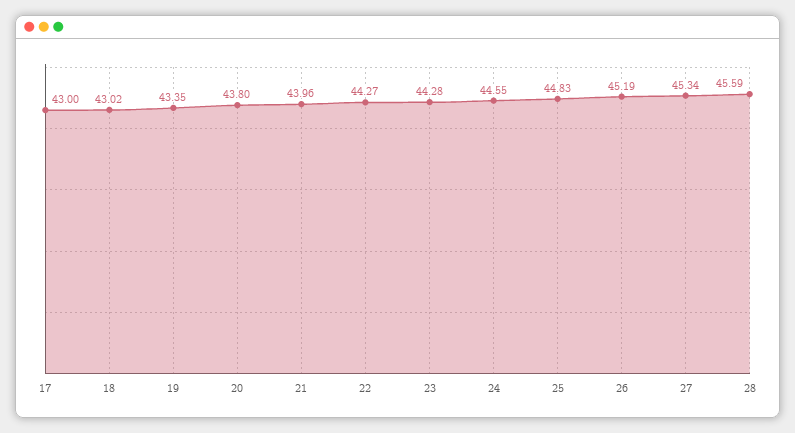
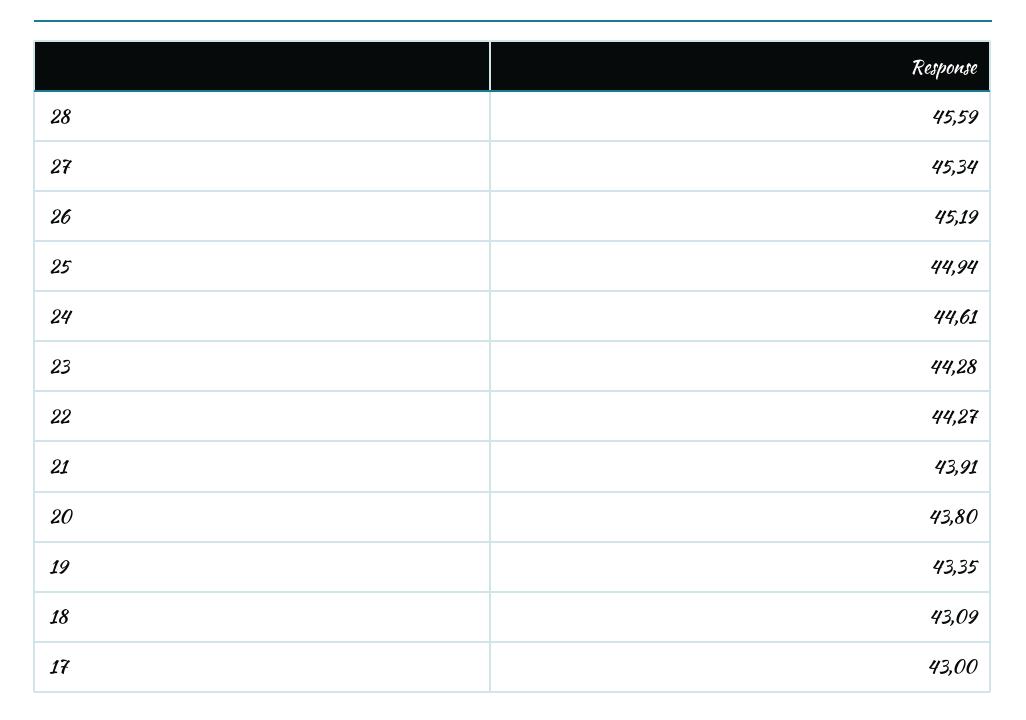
18: 43.02 -> 43.09
21: 43.96 -> 43.91
24: 44.55 -> 44.61
25: 44.83 -> 44.94

